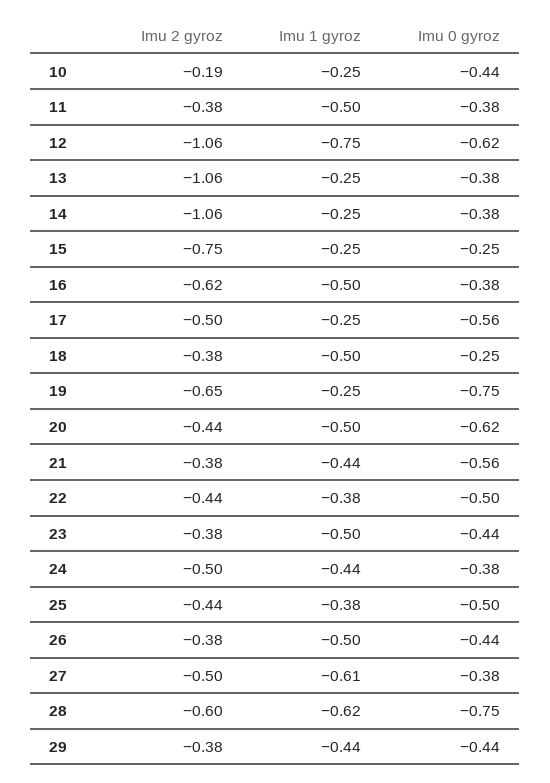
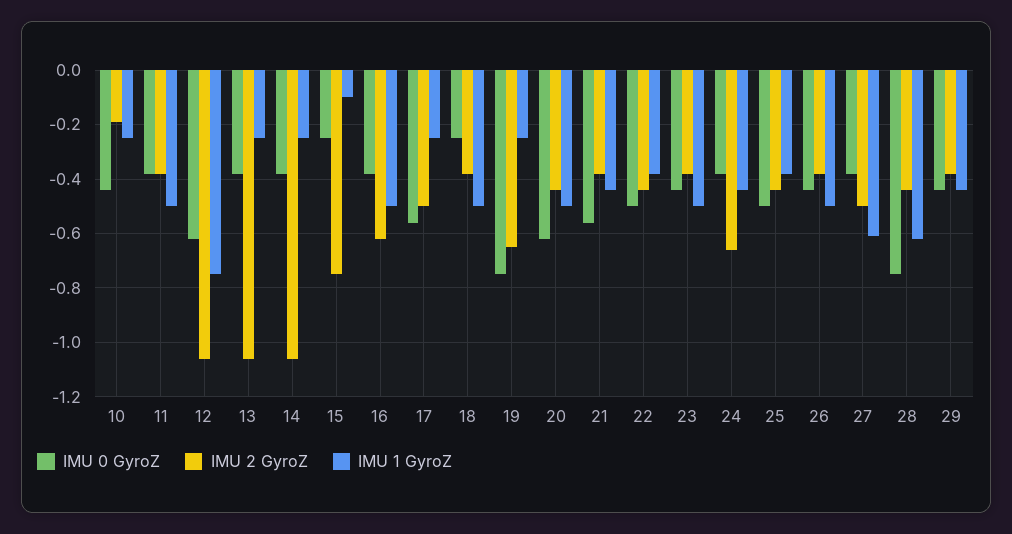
Imu 1 gyroz, 15: -0.25 -> -0.1
Imu 2 gyroz, 24: -0.5 -> -0.65
Imu 2 gyroz, 28: -0.6 -> -0.45

